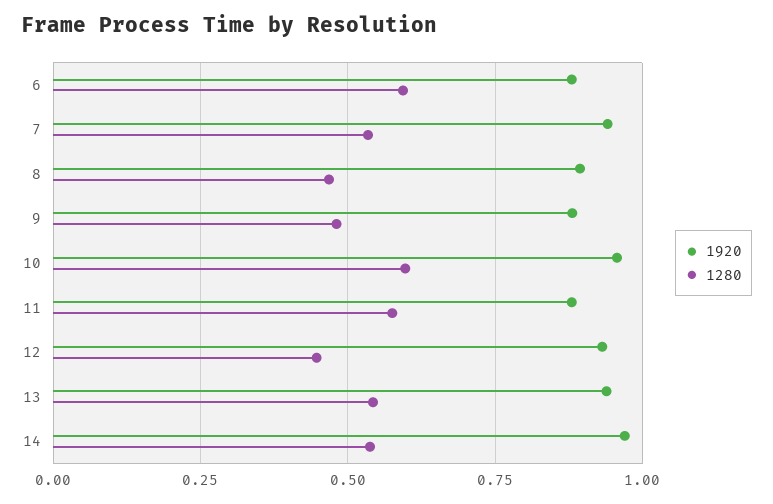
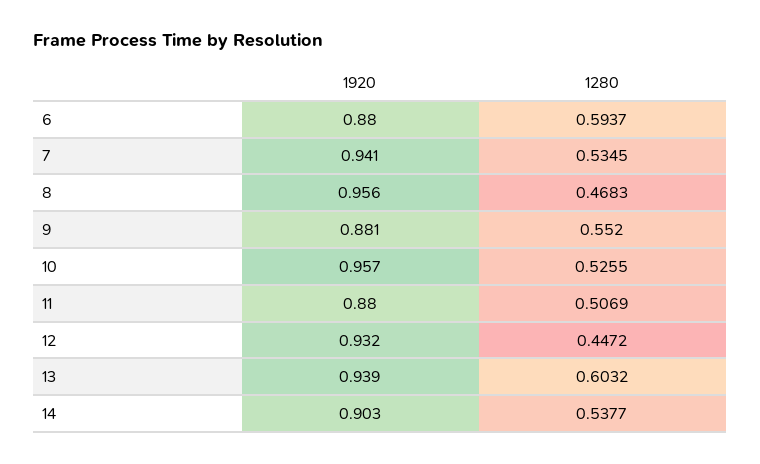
1920, 8: 0.9 -> 0.956
1280, 9: 0.475 -> 0.552
1280, 10: 0.6 -> 0.5255
1280, 11: 0.575 -> 0.5069
1280, 13: 0.55 -> 0.6032
1920, 14: 0.975 -> 0.903

